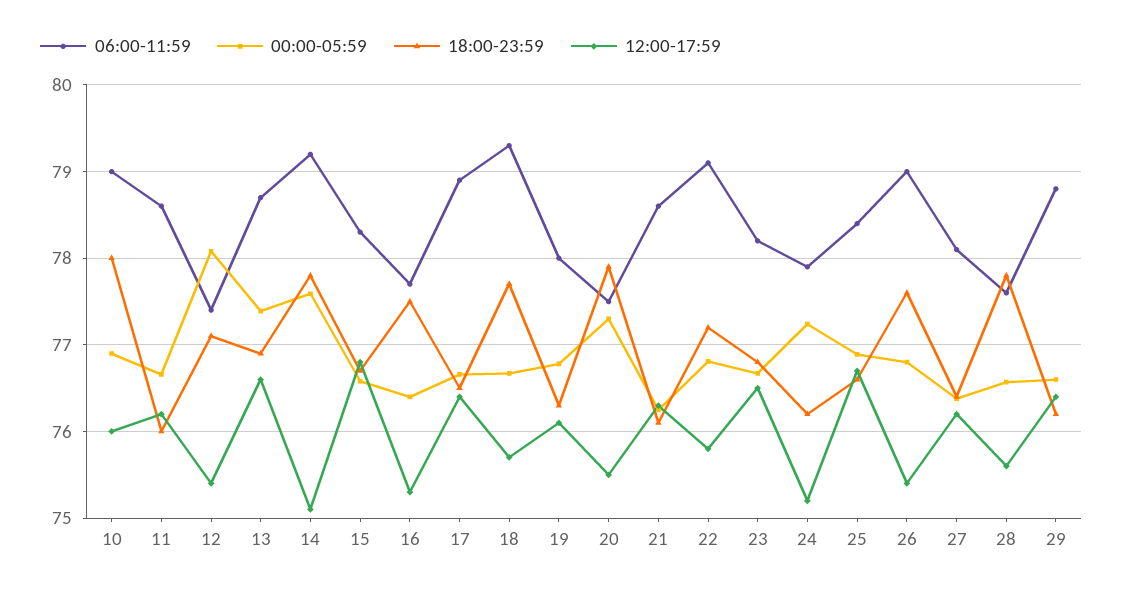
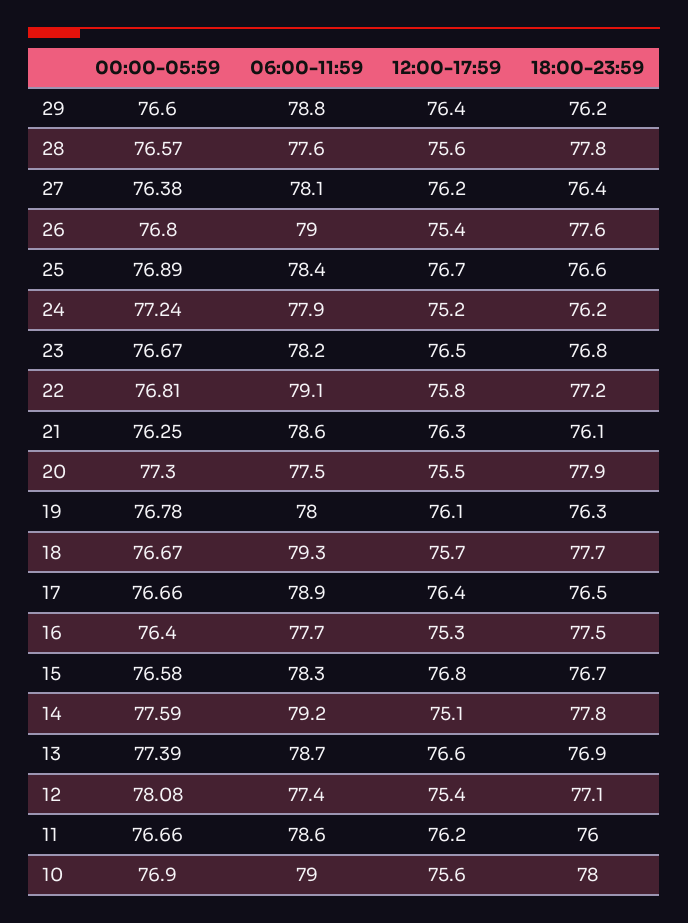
12:00-17:59, 10: 76 -> 75.6

